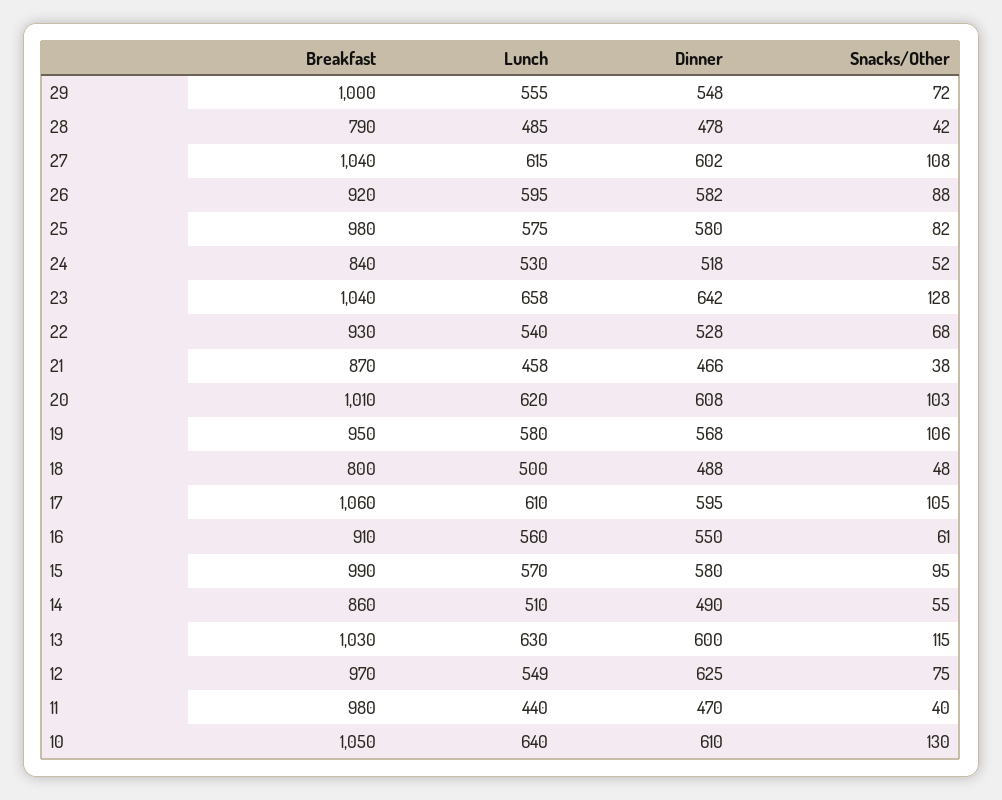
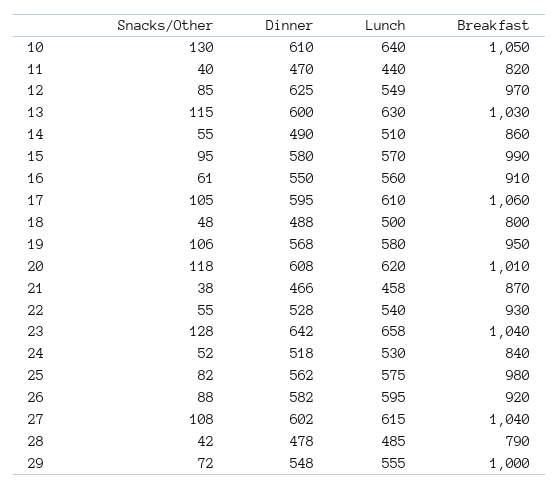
Dinner, 25: 580 -> 562
Snacks/Other, 22: 68 -> 55
Snacks/Other, 20: 103 -> 118
Snacks/Other, 12: 75 -> 85
Breakfast, 11: 980 -> 820

